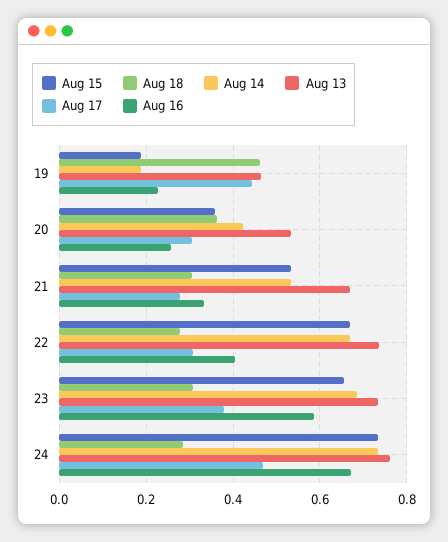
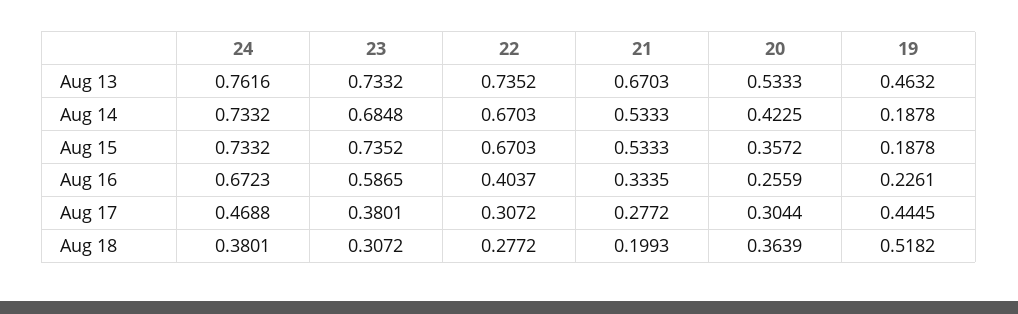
Aug 18, 19: 0.46 -> 0.5182
Aug 18, 21: 0.3 -> 0.1993
Aug 15, 23: 0.66 -> 0.7352
Aug 18, 24: 0.28 -> 0.3801

